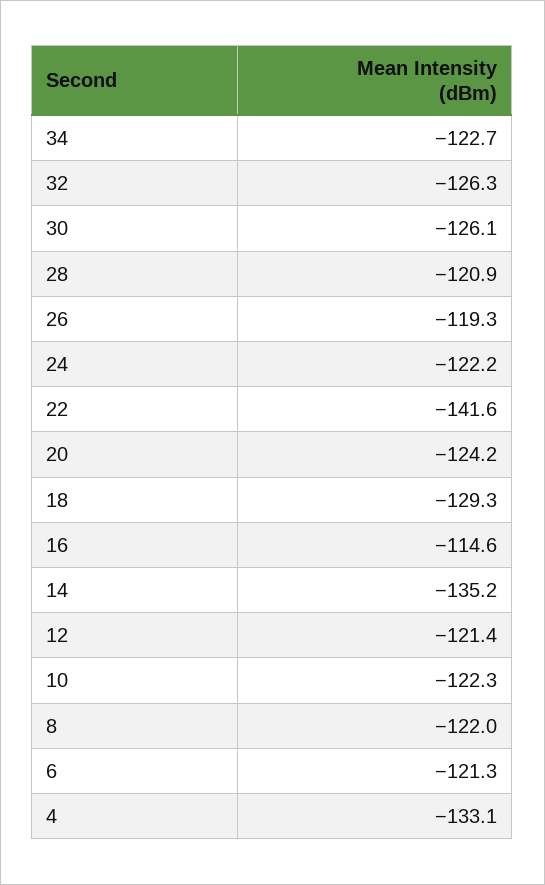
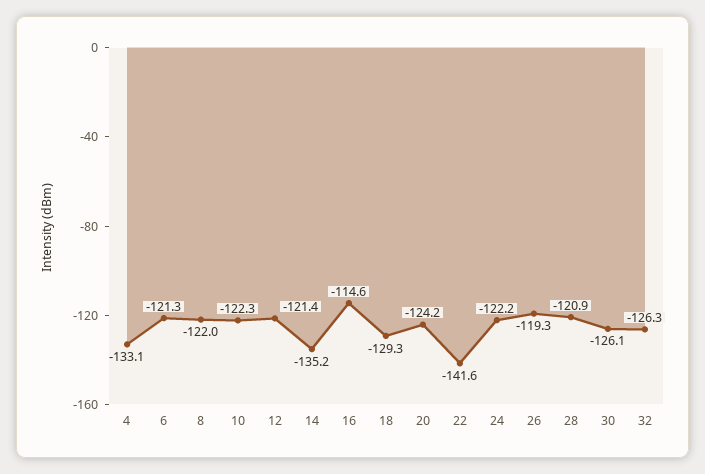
34: -122.7 -> none

